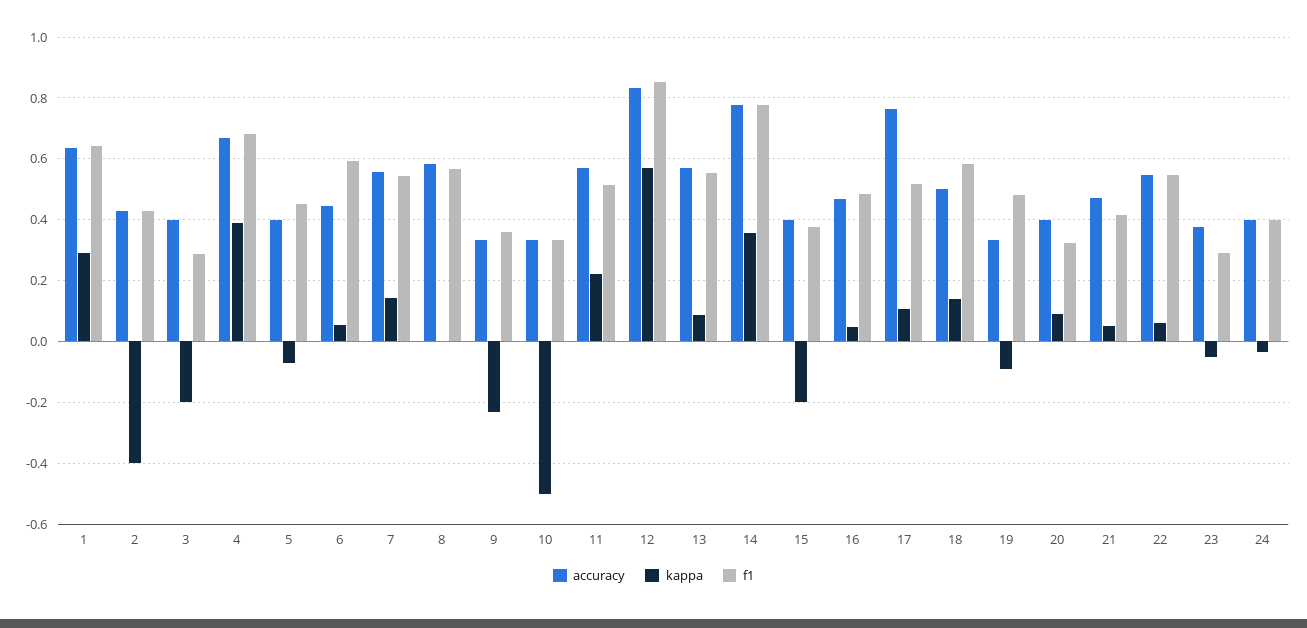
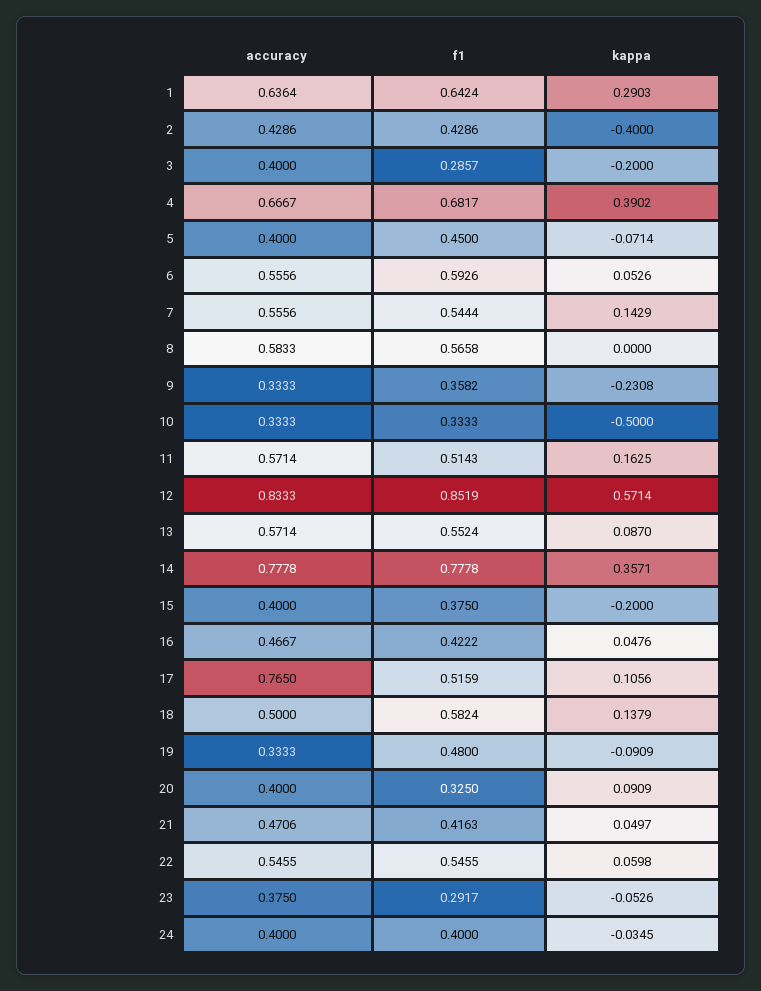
accuracy, 6: 0.44 -> 0.5556
kappa, 11: 0.22 -> 0.1625
f1, 16: 0.48 -> 0.4222

